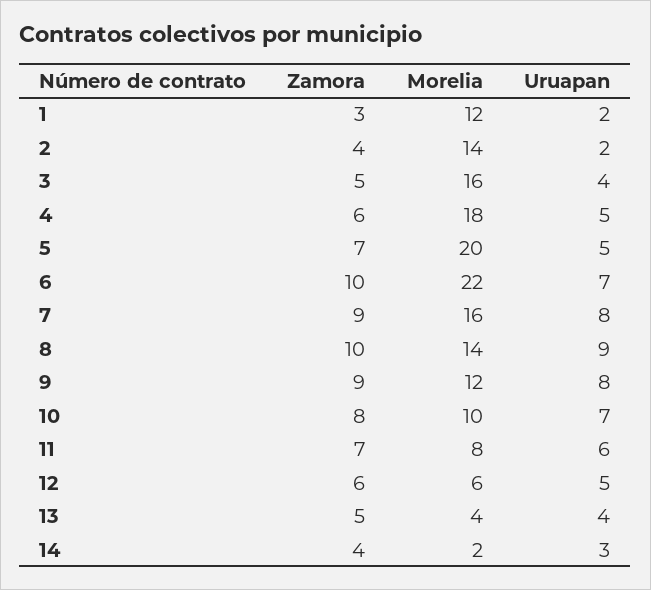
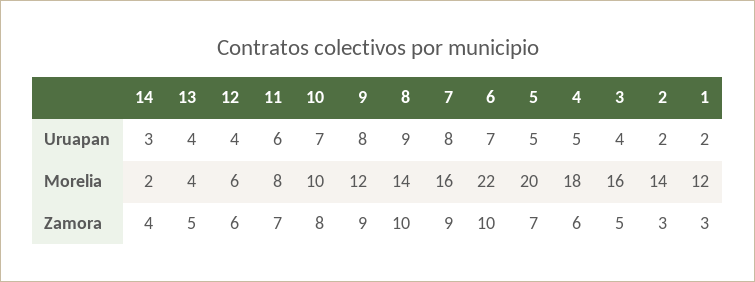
Zamora, 2: 4 -> 3
Uruapan, 12: 5 -> 4

